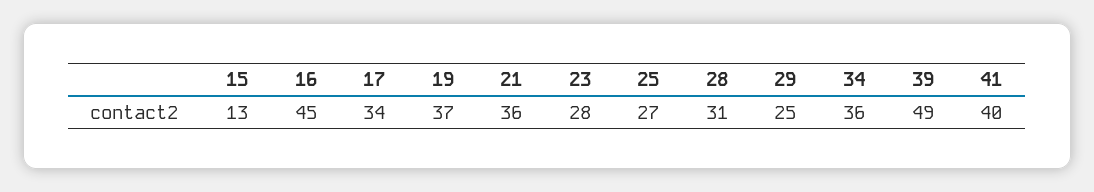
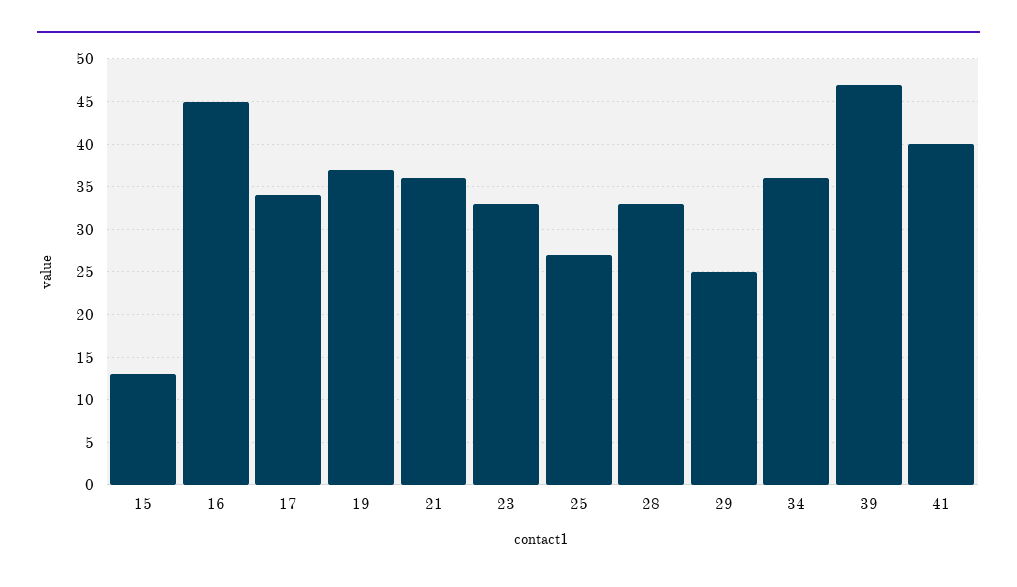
23: 28 -> 33
28: 31 -> 33
39: 49 -> 47

